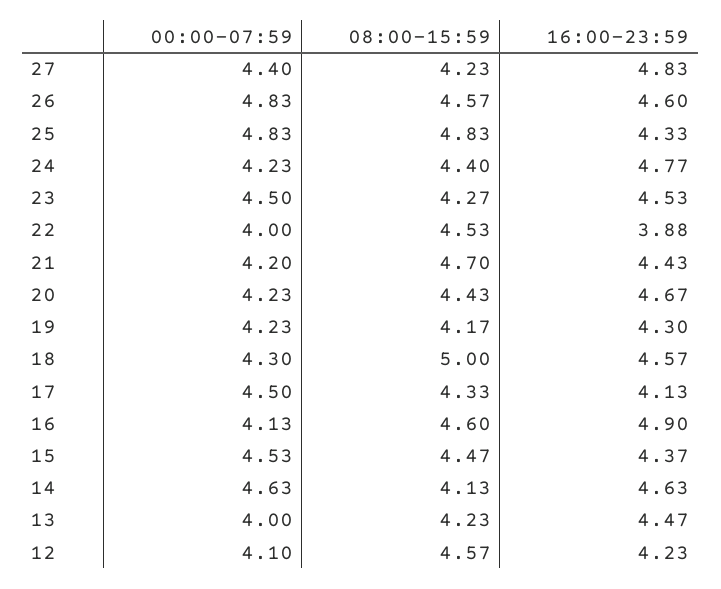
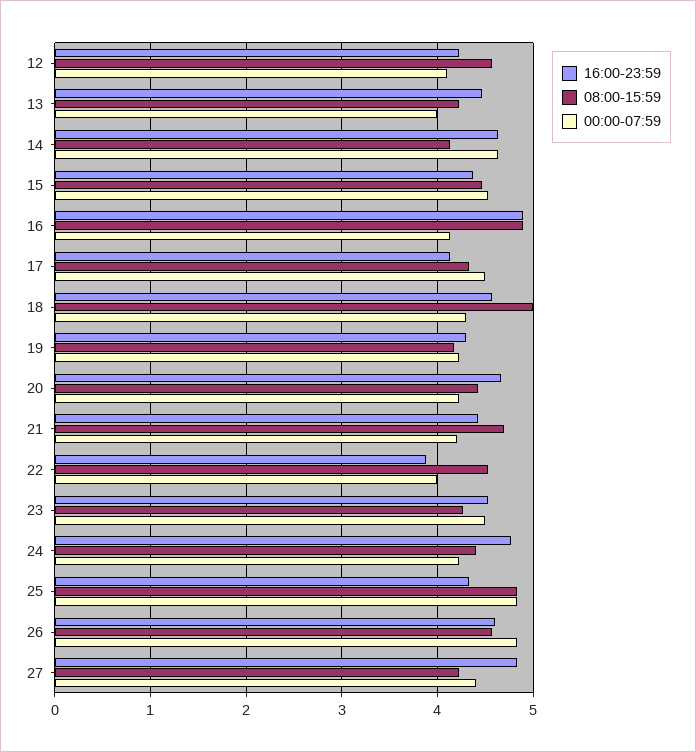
08:00-15:59, 16: 4.6 -> 4.9

